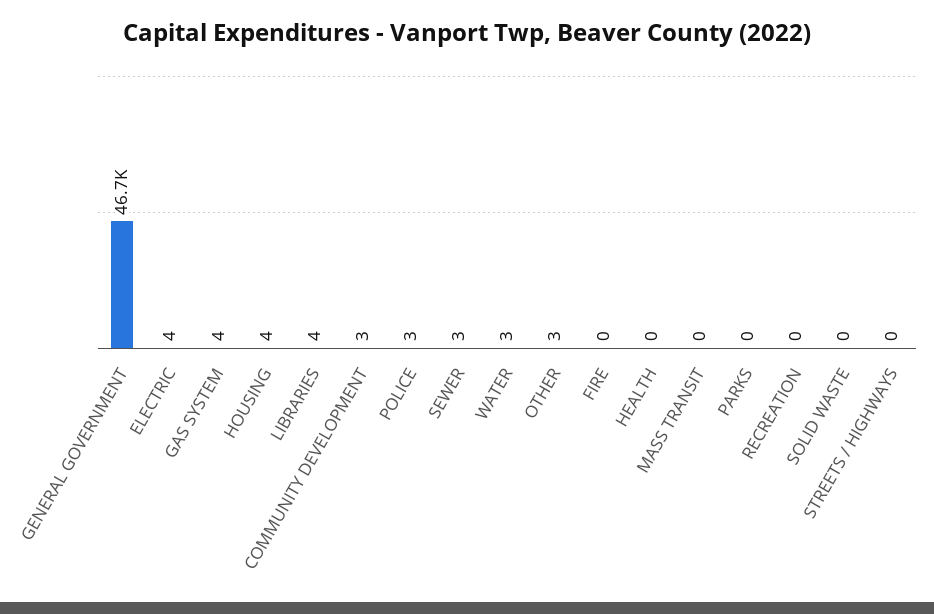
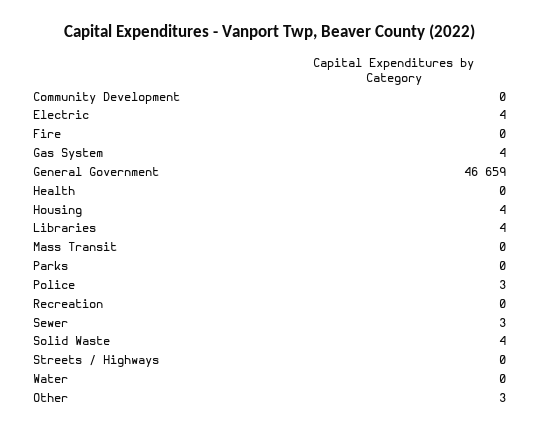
COMMUNITY DEVELOPMENT: 3 -> 0
WATER: 3 -> 0
SOLID WASTE: 0 -> 4

